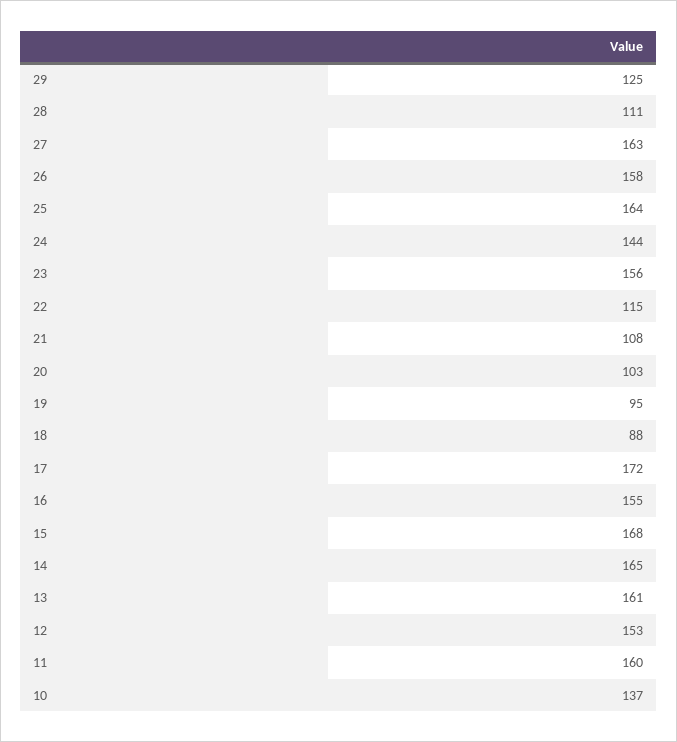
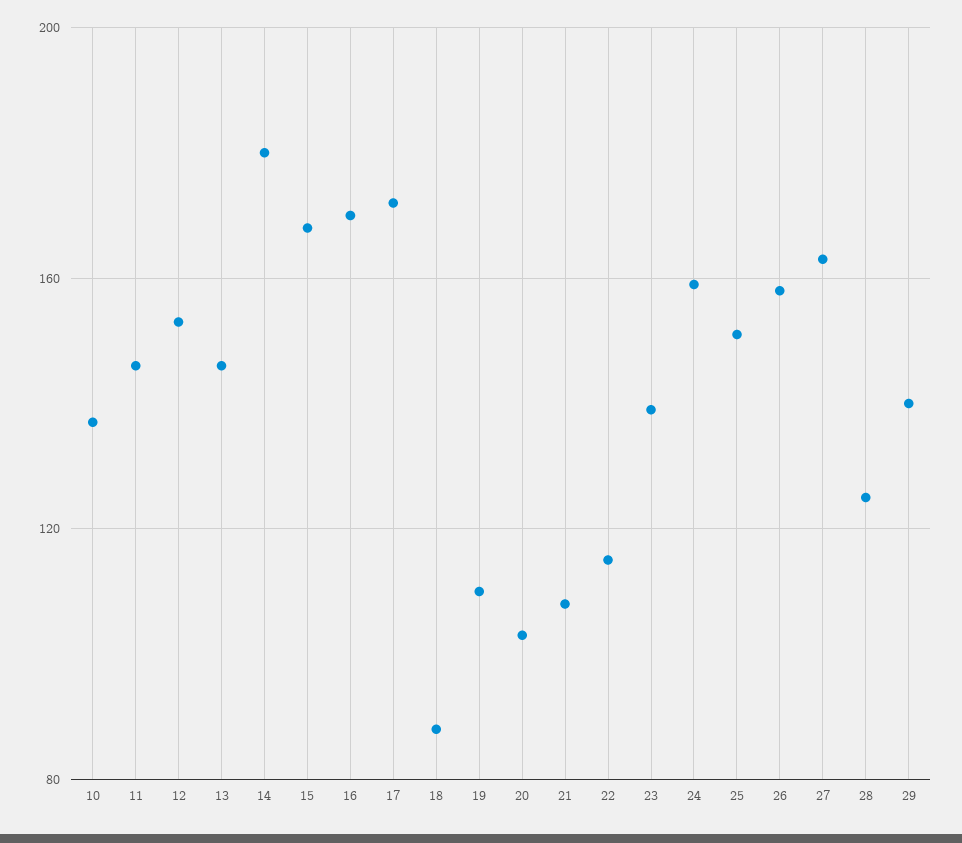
29: 125 -> 140
28: 111 -> 125
25: 164 -> 150
24: 144 -> 160
23: 156 -> 140
19: 95 -> 110
16: 155 -> 170
14: 165 -> 180
13: 161 -> 145
11: 160 -> 145

